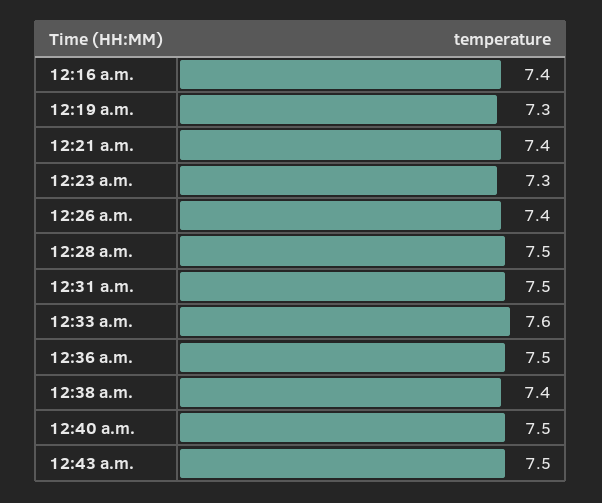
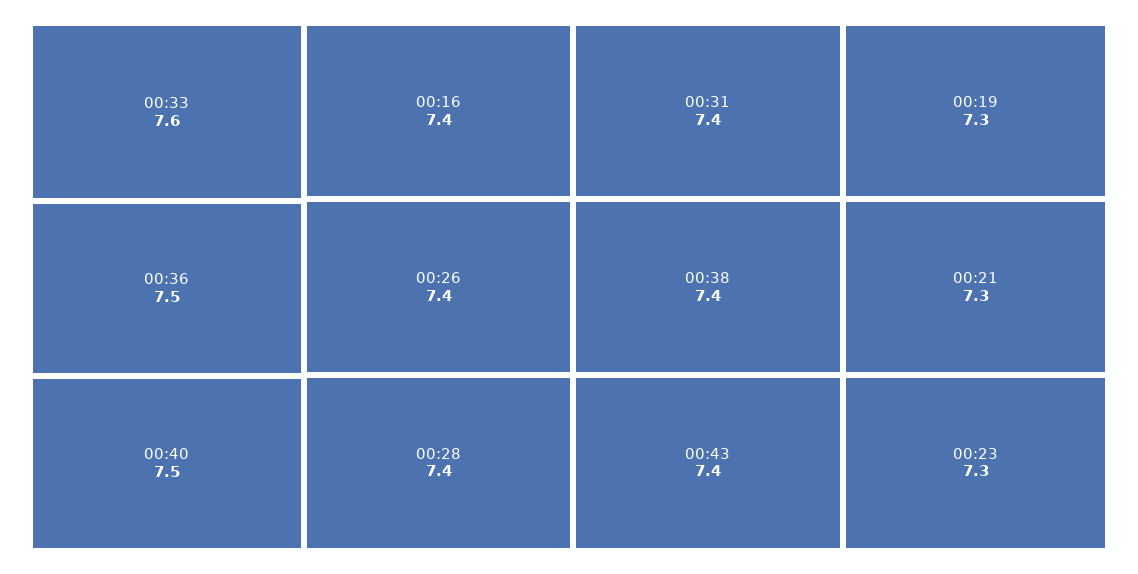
12:21 a.m.: 7.4 -> 7.3
12:28 a.m.: 7.5 -> 7.4
12:31 a.m.: 7.5 -> 7.4
12:43 a.m.: 7.5 -> 7.4

